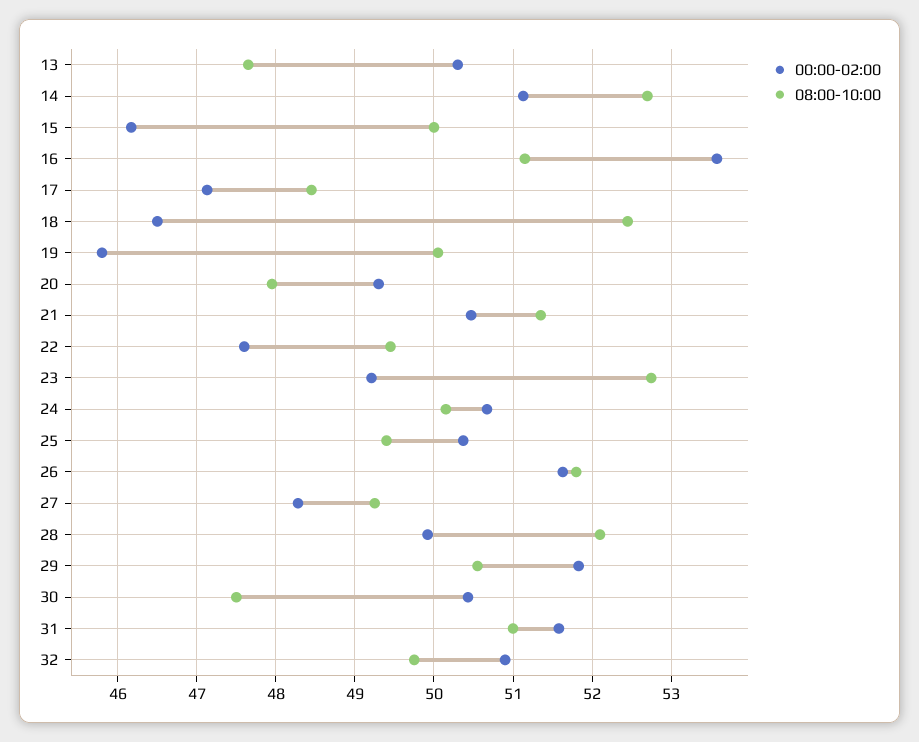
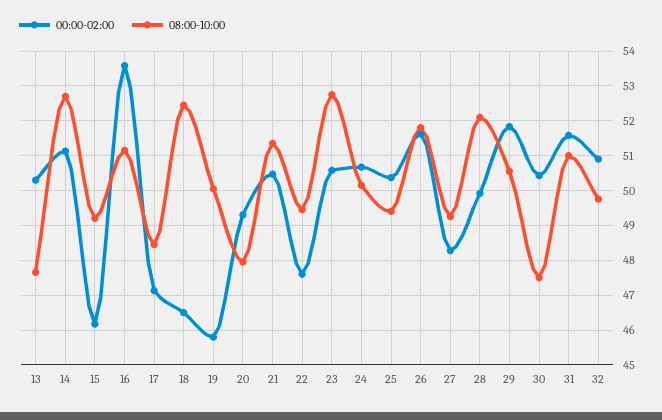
08:00-10:00, 15: 50 -> 49.2
00:00-02:00, 23: 49.2 -> 50.6

